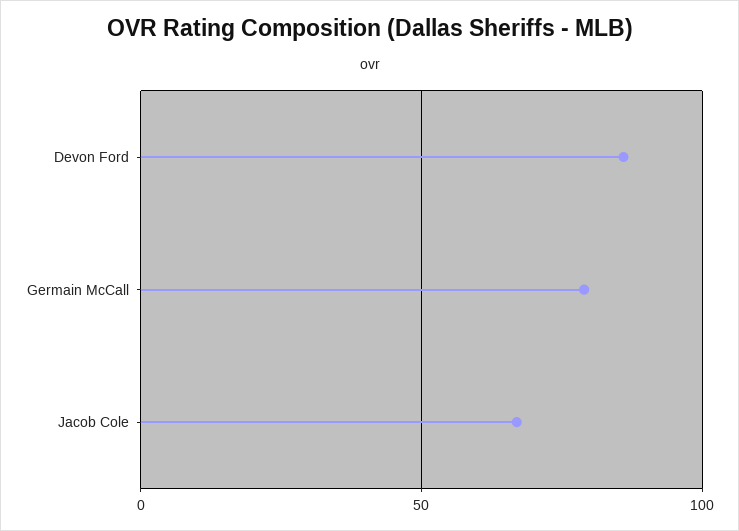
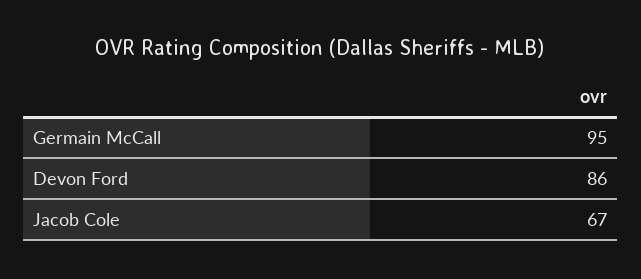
Germain McCall: 80 -> 95

